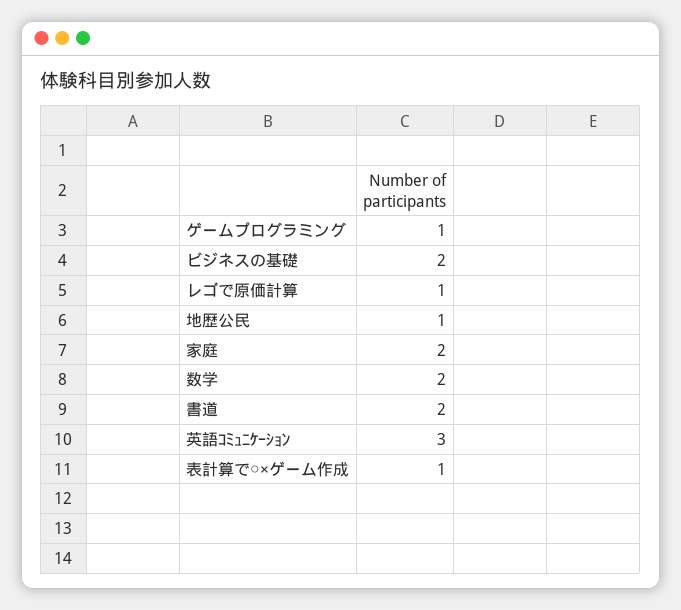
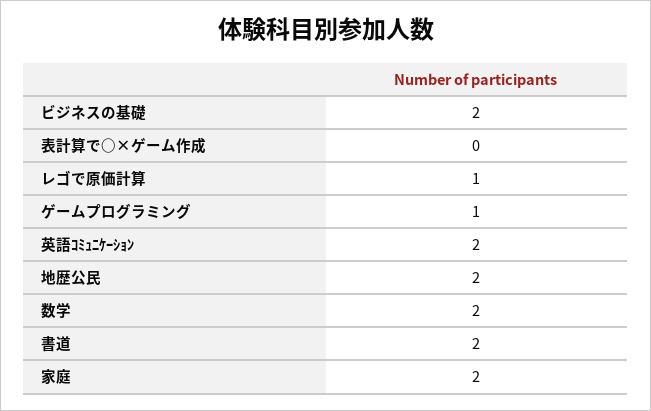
地歴公民: 1 -> 2
英語ｺﾐｭﾆｹｰｼｮﾝ: 3 -> 2
表計算で○×ゲーム作成: 1 -> 0

